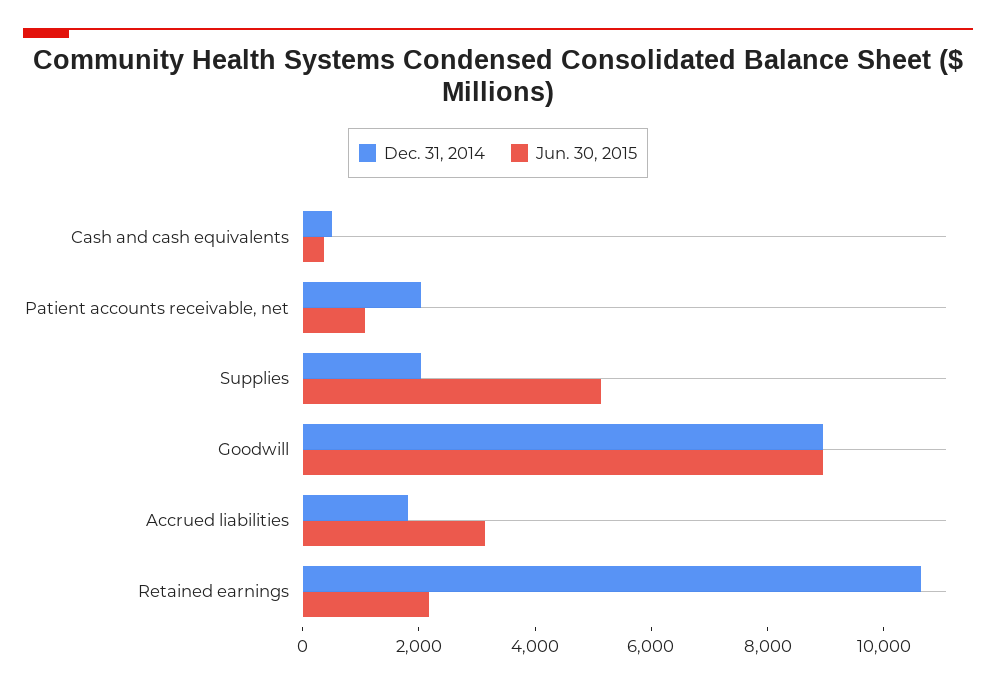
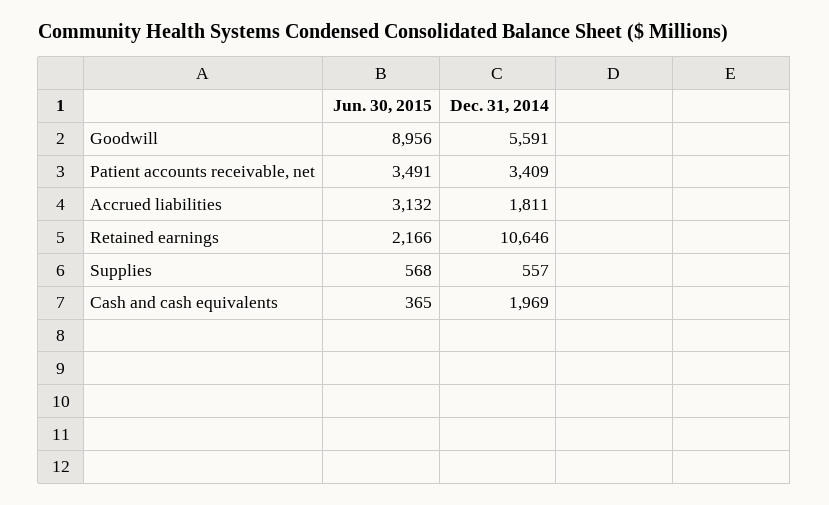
Dec. 31, 2014, Cash and cash equivalents: 500 -> 1969
Dec. 31, 2014, Patient accounts receivable, net: 2000 -> 3409
Jun. 30, 2015, Patient accounts receivable, net: 1000 -> 3491
Dec. 31, 2014, Supplies: 2000 -> 557
Jun. 30, 2015, Supplies: 5000 -> 568
Dec. 31, 2014, Goodwill: 9000 -> 5591

